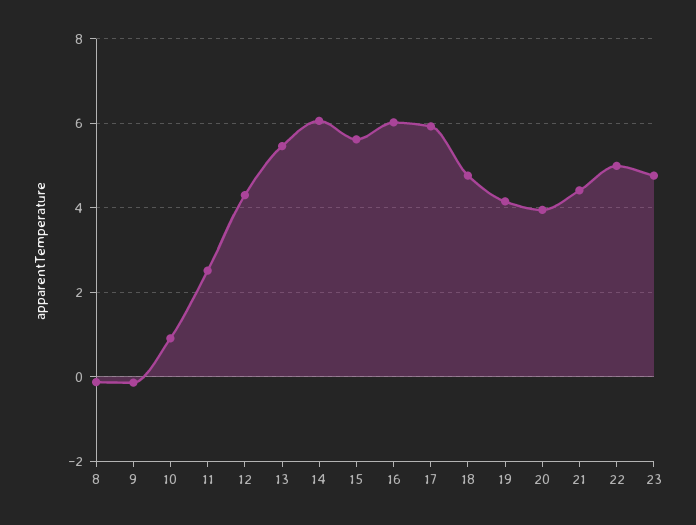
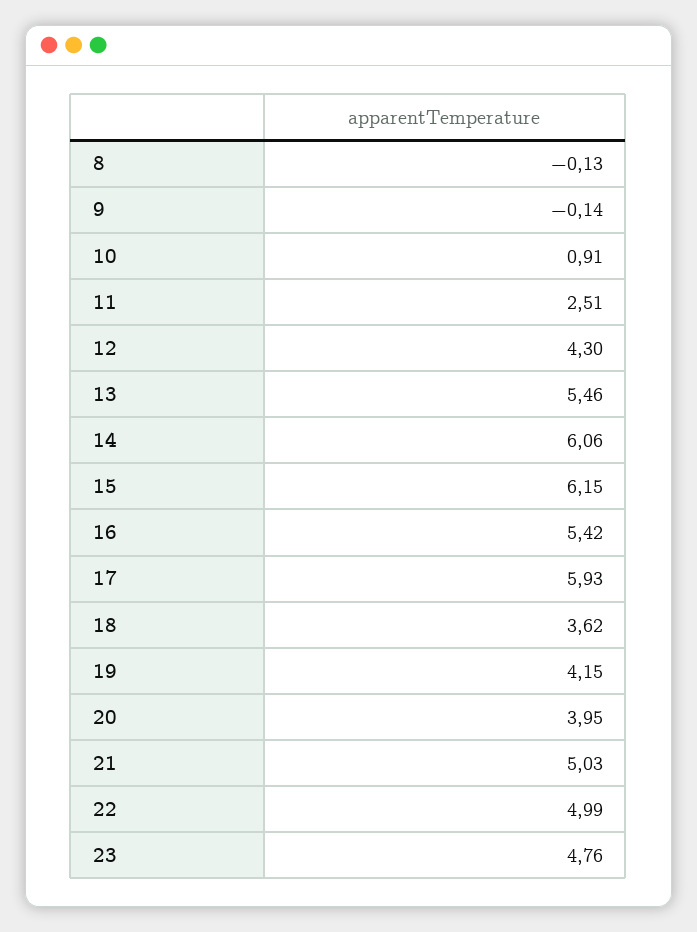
15: 5.6 -> 6.15
16: 6 -> 5.42
18: 4.8 -> 3.62
21: 4.4 -> 5.03

